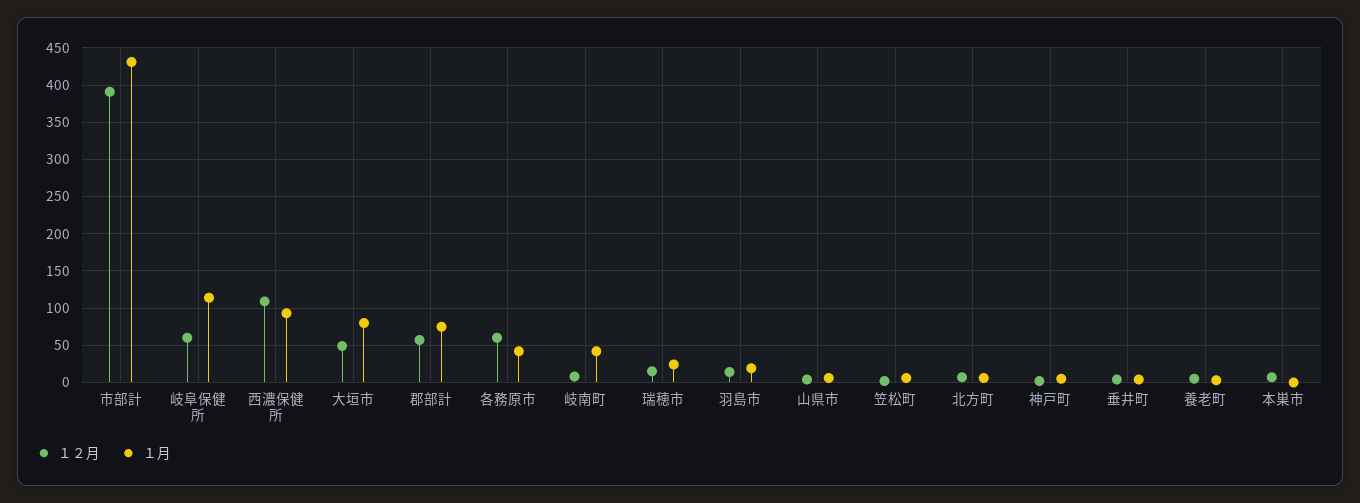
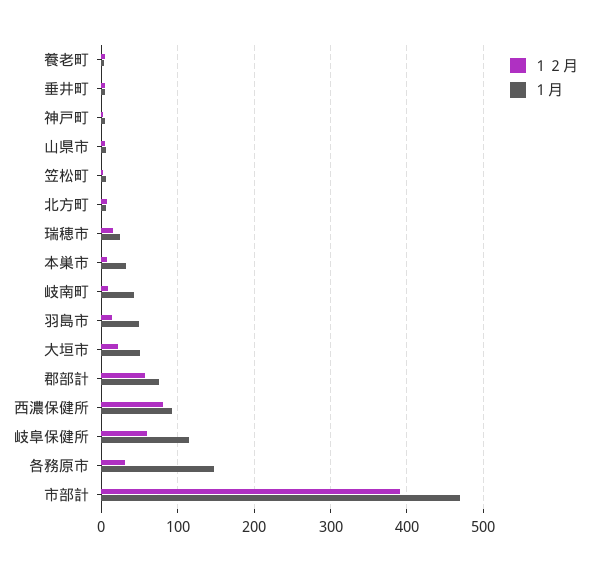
１月, 市部計: 430 -> 470
１２月, 西濃保健所: 110 -> 80
１２月, 大垣市: 50 -> 20
１月, 大垣市: 80 -> 50
１２月, 各務原市: 60 -> 30
１月, 各務原市: 40 -> 150
１月, 羽島市: 20 -> 50
１月, 本巣市: 0 -> 30

